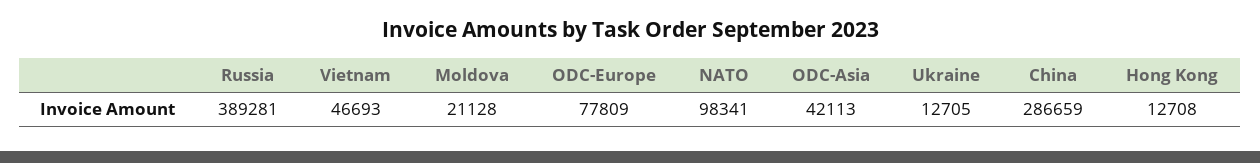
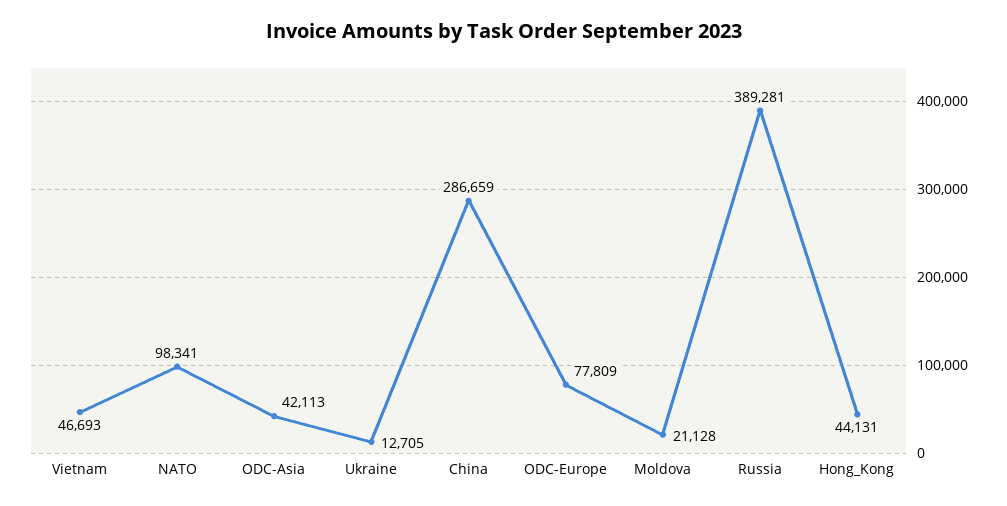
Hong Kong: 12708 -> 44131

